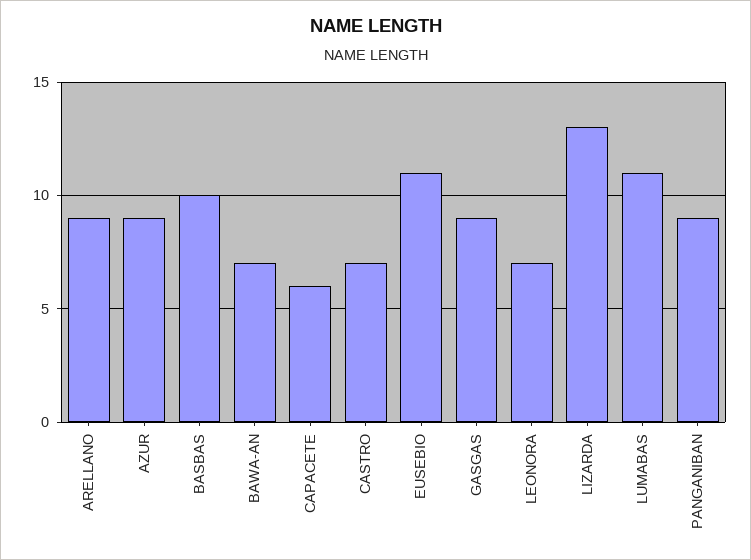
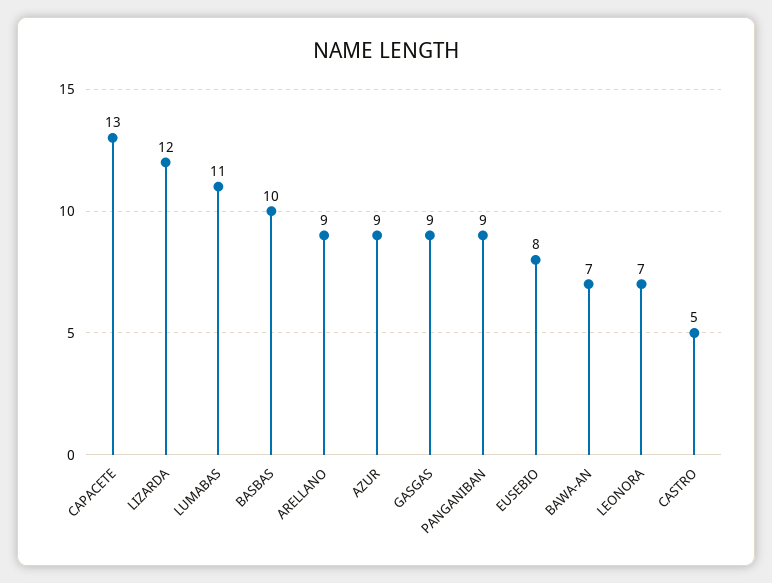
CAPACETE: 6 -> 13
CASTRO: 7 -> 5
EUSEBIO: 11 -> 8
LIZARDA: 13 -> 12

